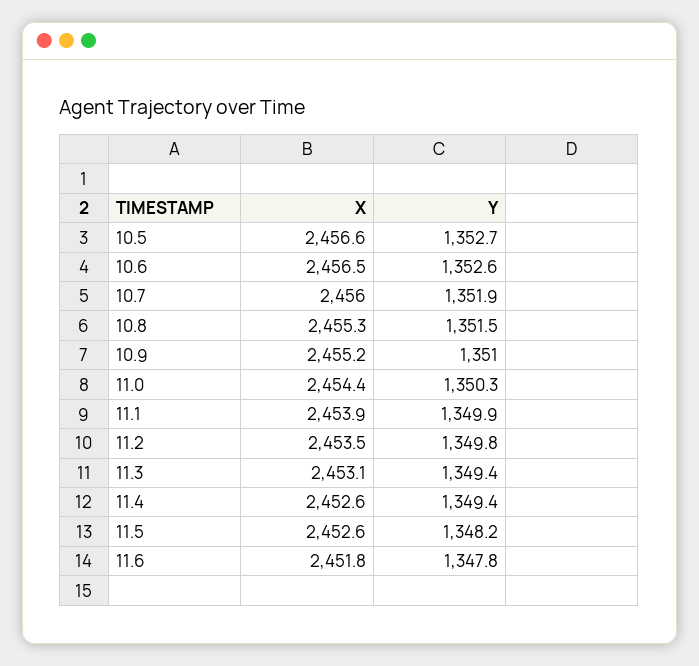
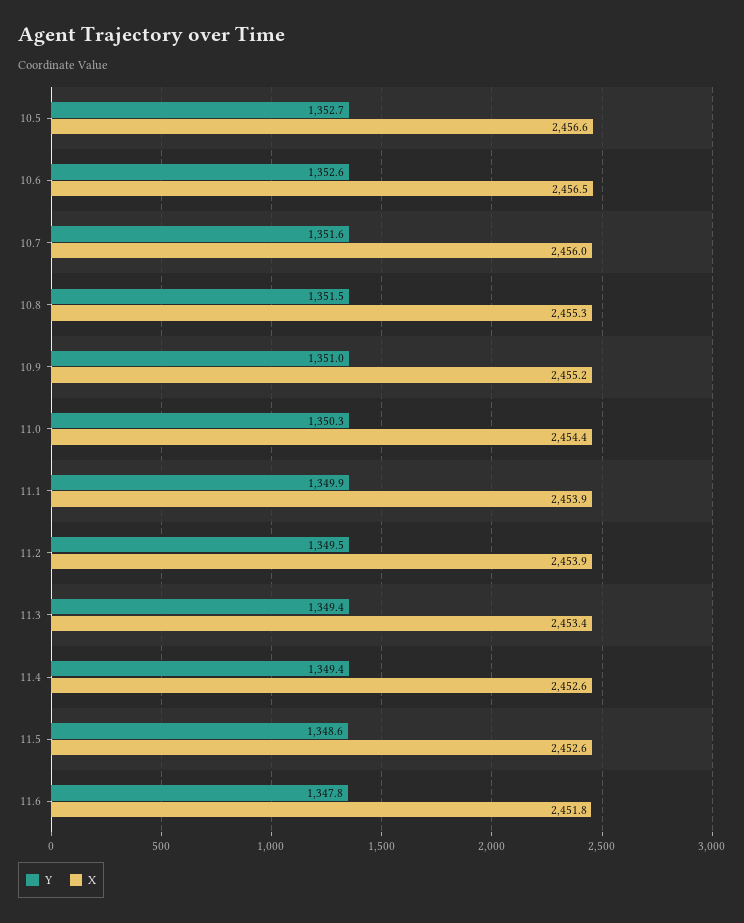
Y, 10.7: 1351.9 -> 1351.6
X, 11.2: 2453.5 -> 2453.9
Y, 11.2: 1349.8 -> 1349.5
X, 11.3: 2453.1 -> 2453.4
Y, 11.5: 1348.2 -> 1348.6

